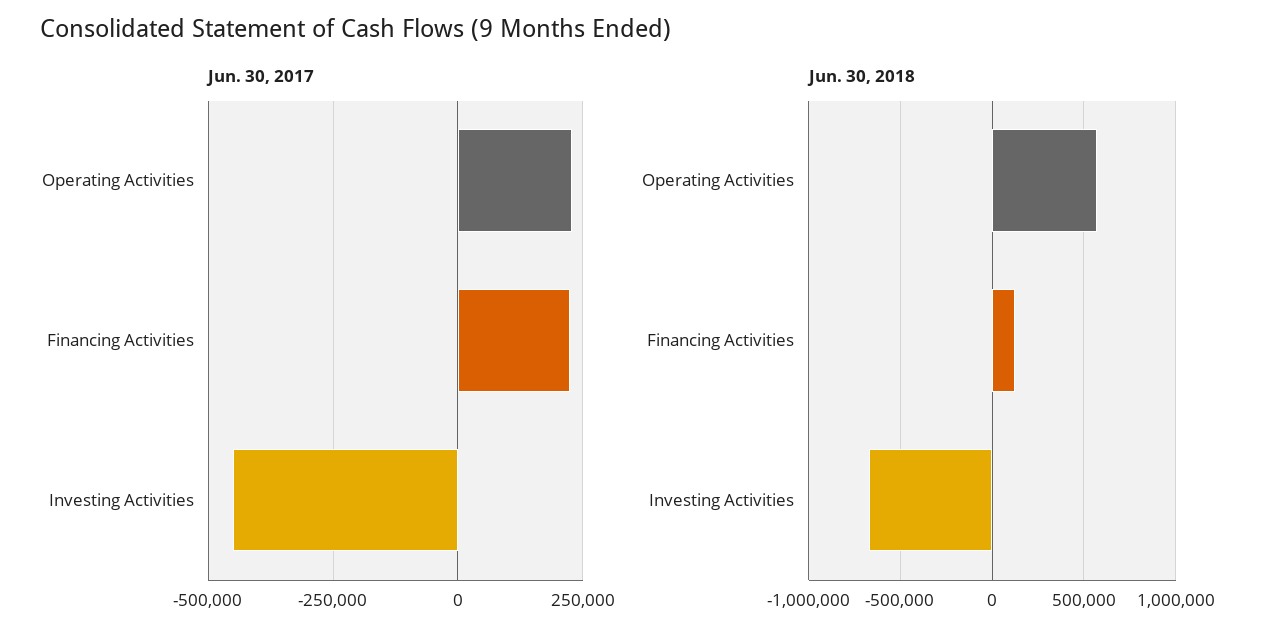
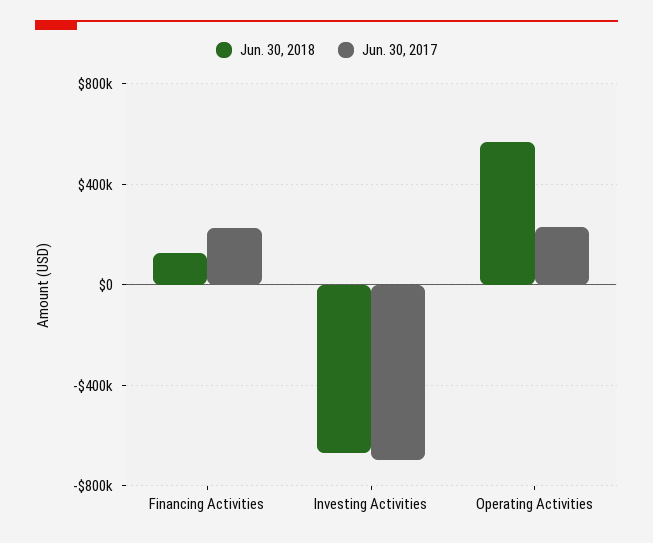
Jun. 30, 2017, Investing Activities: -450000 -> -700000

